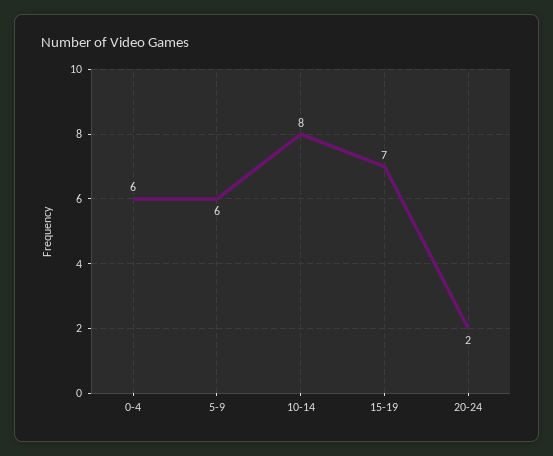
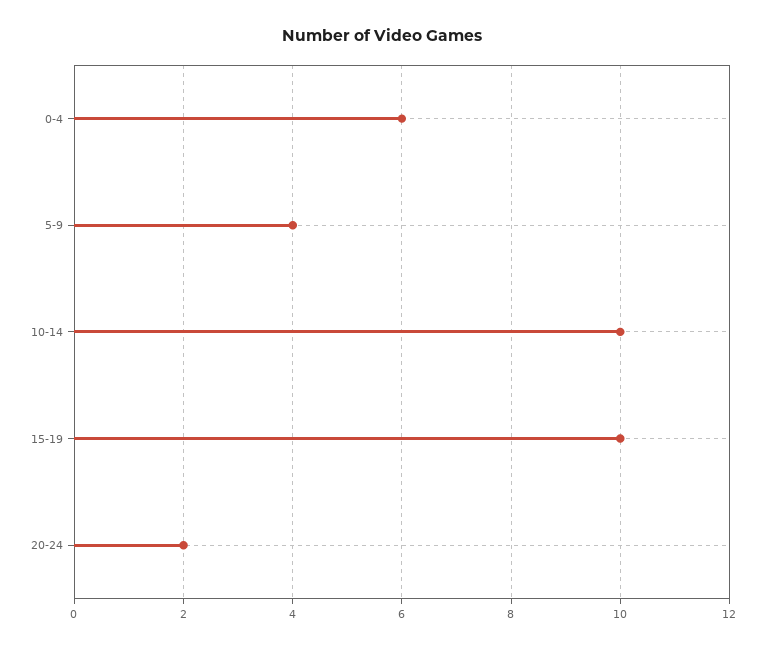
5-9: 6 -> 4
10-14: 8 -> 10
15-19: 7 -> 10

